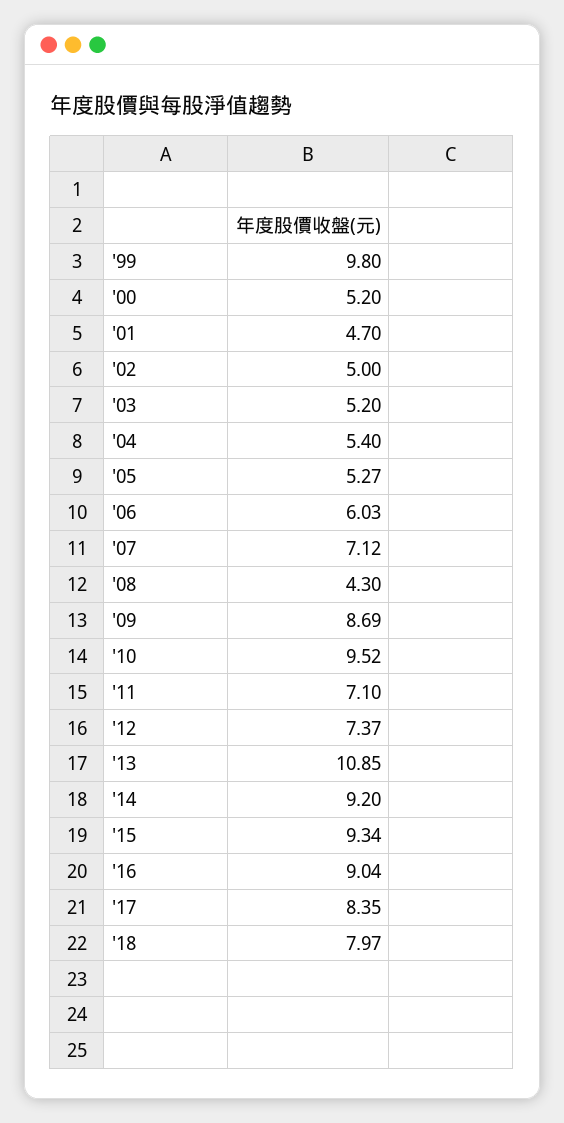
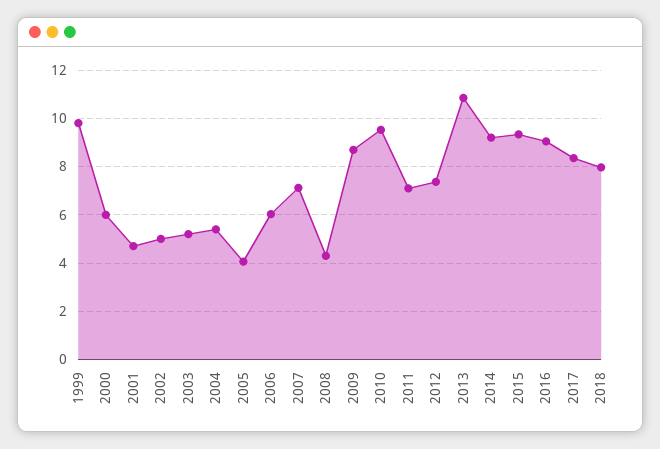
'00: 5.2 -> 6
'05: 5.27 -> 4

